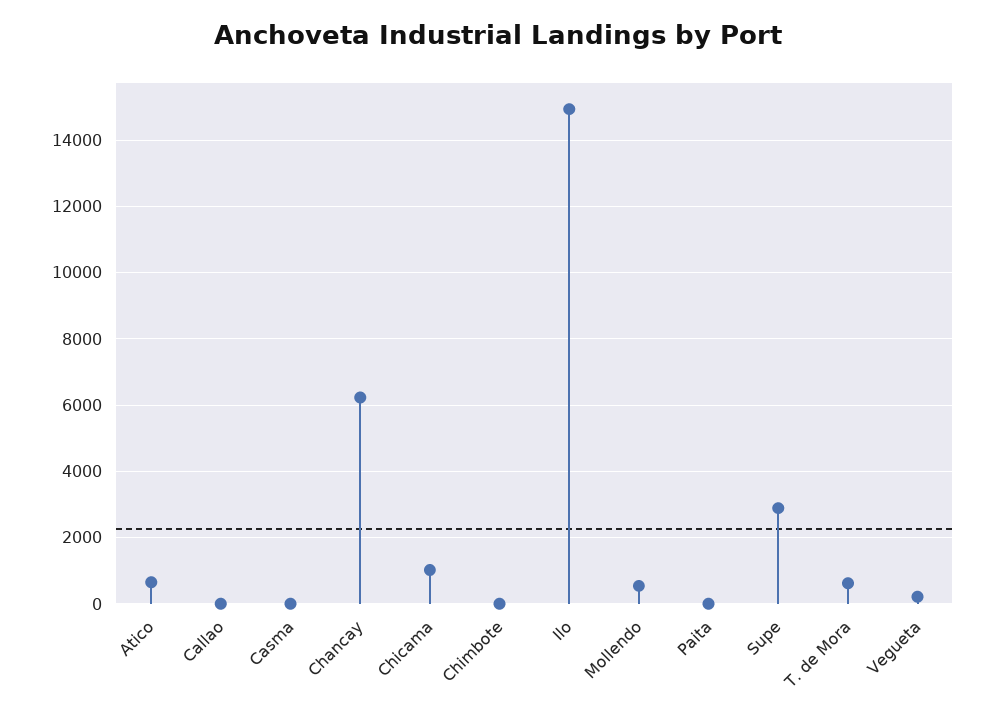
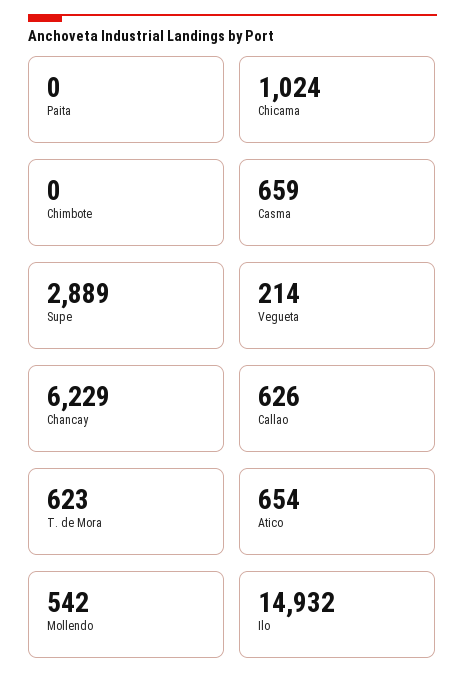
Callao: 0 -> 626
Casma: 0 -> 659

